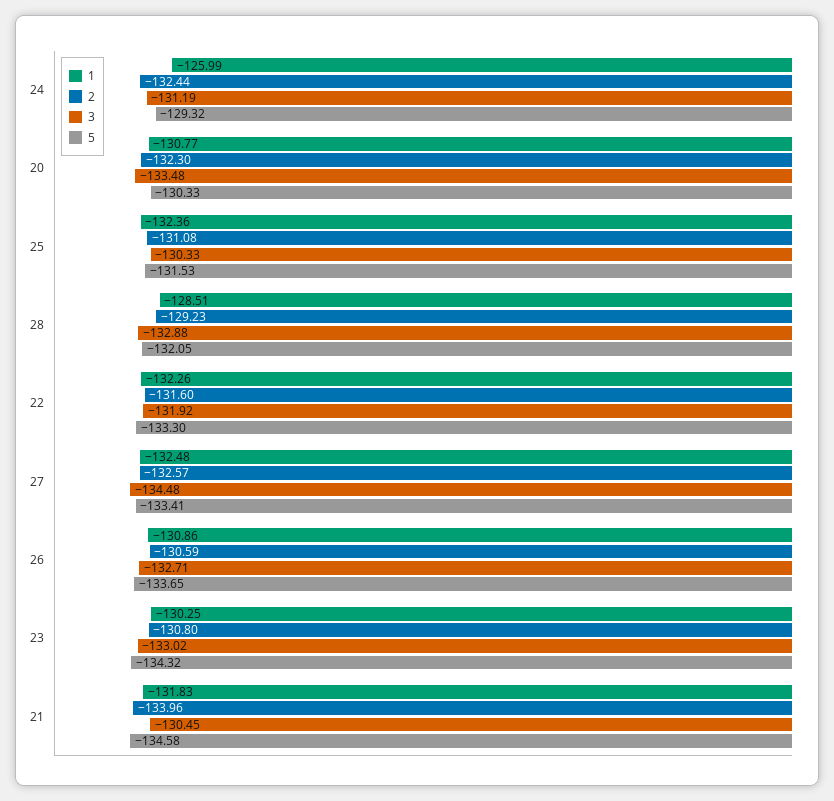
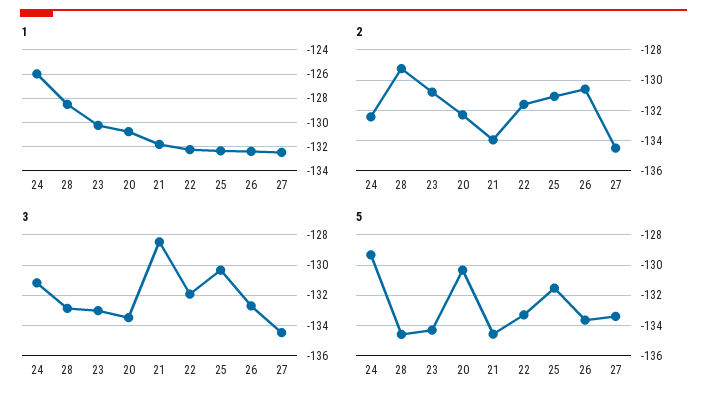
5, 28: -132.05 -> -134.5
2, 27: -132.57 -> -134.5
1, 26: -130.86 -> -132.5
3, 21: -130.45 -> -128.5

